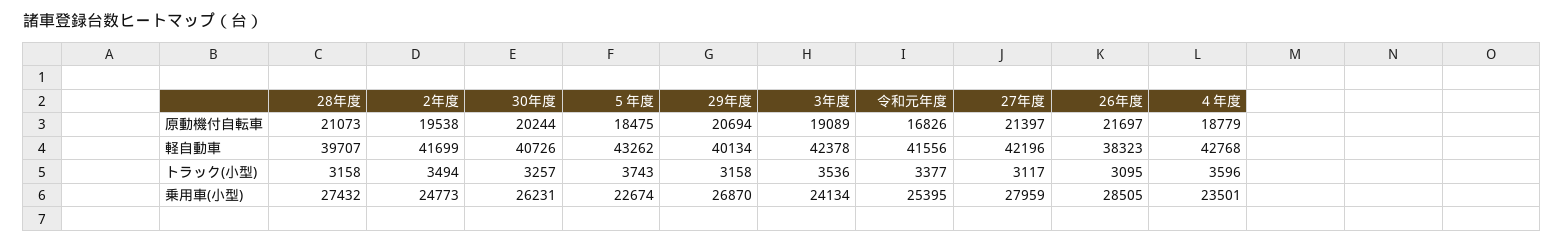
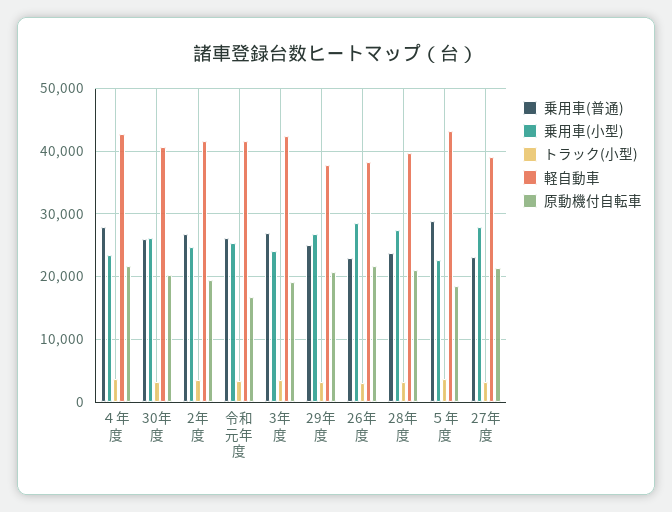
原動機付自転車, ４年度: 18779 -> 22000
軽自動車, 29年度: 40134 -> 38000
軽自動車, 27年度: 42196 -> 39000
乗用車(普通), ４年度: none -> 28000
乗用車(普通), 30年度: none -> 26000
乗用車(普通), 2年度: none -> 27000
乗用車(普通), 令和元年度: none -> 26000
乗用車(普通), 3年度: none -> 27000
乗用車(普通), 29年度: none -> 25000
乗用車(普通), 26年度: none -> 23000
乗用車(普通), 28年度: none -> 24000
乗用車(普通), ５年度: none -> 29000
乗用車(普通), 27年度: none -> 23000

